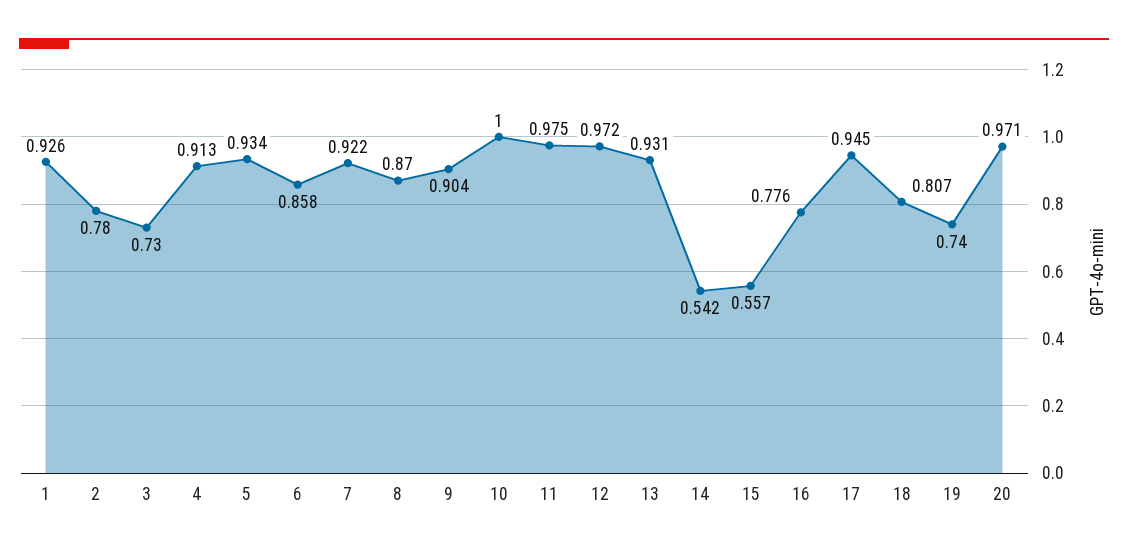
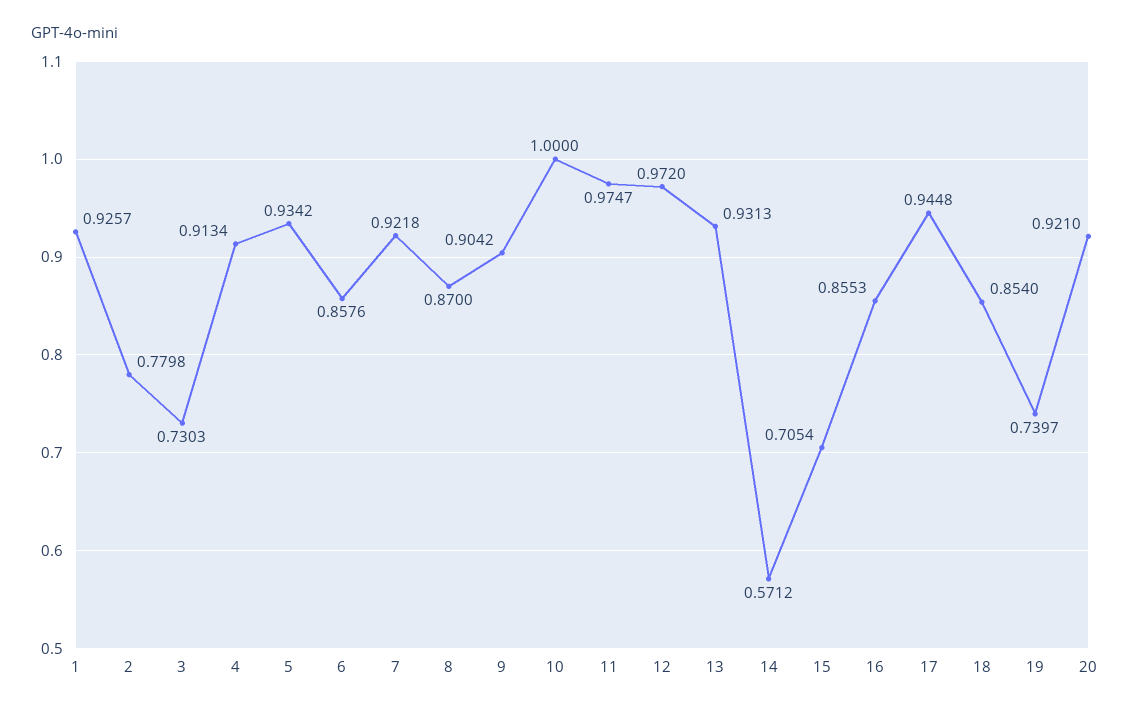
14: 0.542 -> 0.5712
15: 0.557 -> 0.7054
16: 0.776 -> 0.8553
18: 0.807 -> 0.854
20: 0.971 -> 0.921

